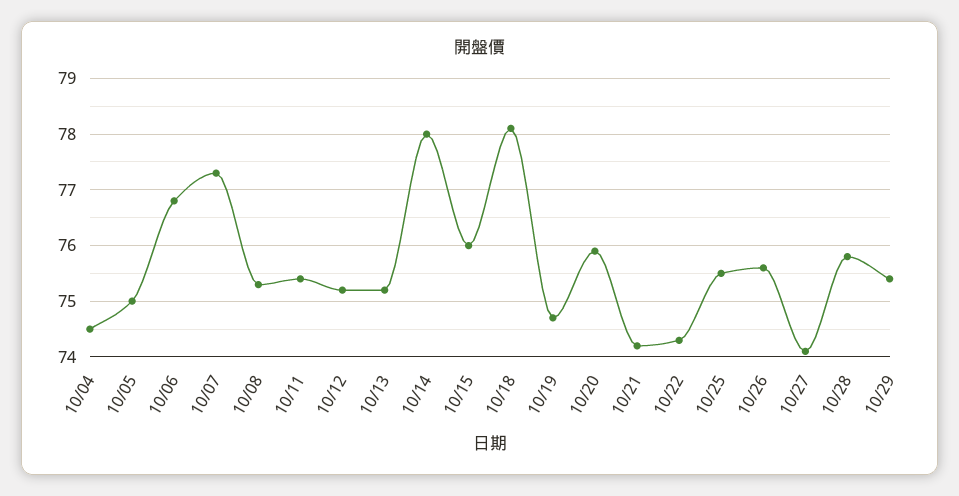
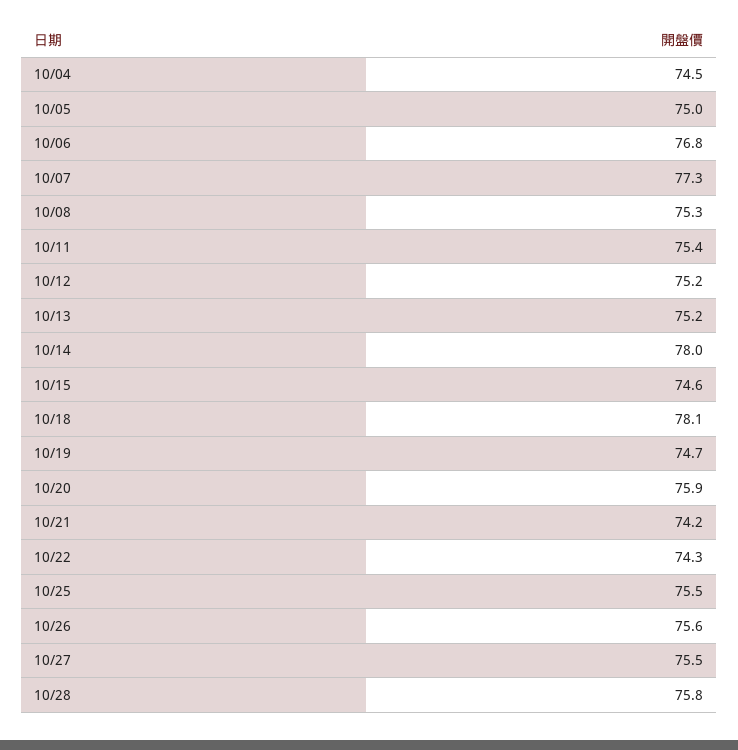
10/15: 76 -> 74.6
10/27: 74 -> 75.5
10/29: 75.5 -> none

